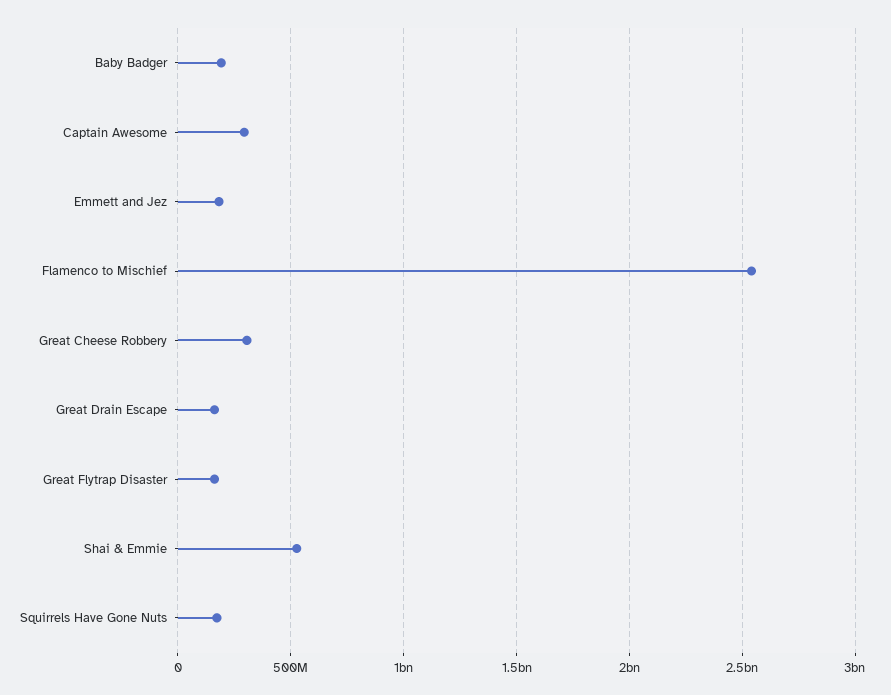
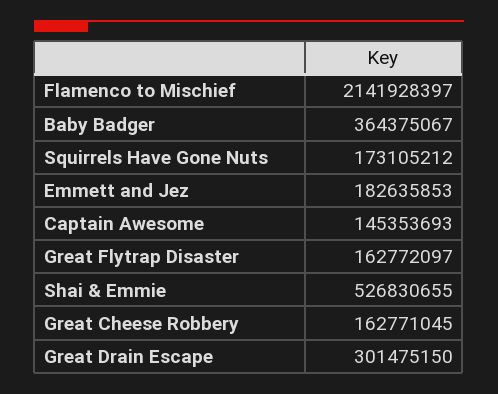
Baby Badger: 200000000 -> 364375067
Captain Awesome: 300000000 -> 145353693
Flamenco to Mischief: 2550000000 -> 2141928397
Great Cheese Robbery: 300000000 -> 162771045
Great Drain Escape: 150000000 -> 301475150

